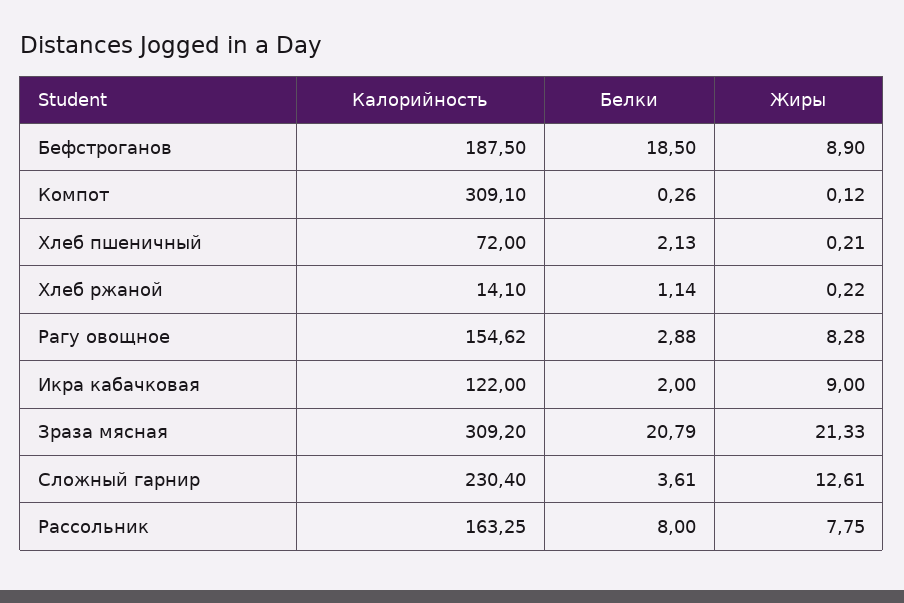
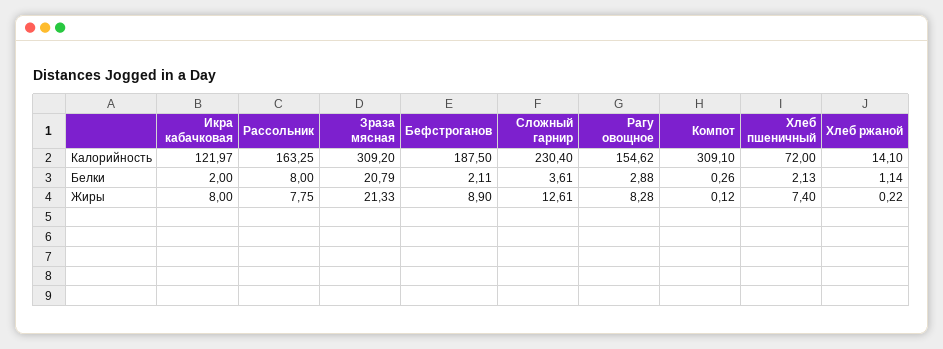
Белки, Бефстроганов: 18.5 -> 2.11
Жиры, Хлеб пшеничный: 0.21 -> 7.4
Калорийность, Икра кабачковая: 122 -> 121.97
Жиры, Икра кабачковая: 9 -> 8

